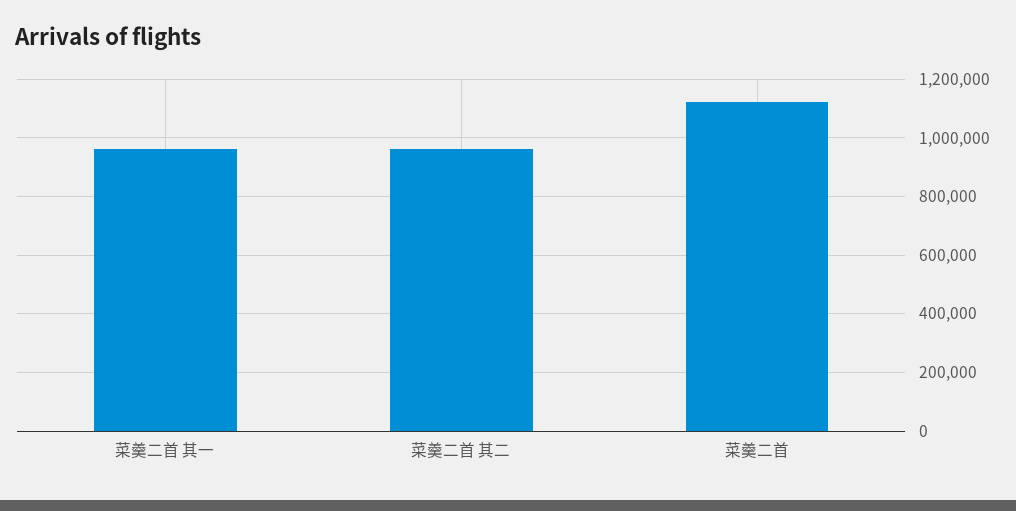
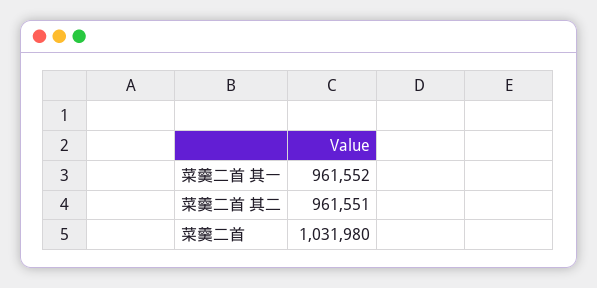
菜羹二首: 1125000 -> 1031980

